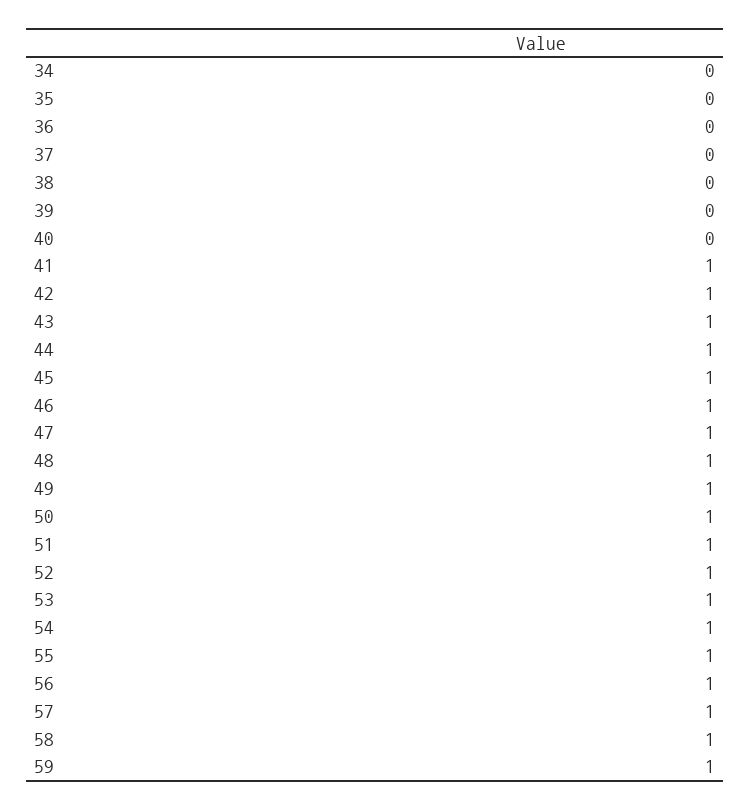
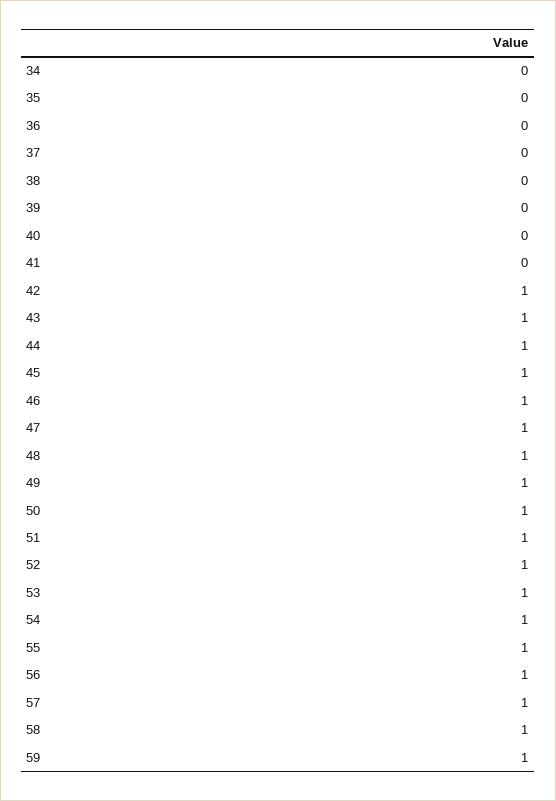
41: 1 -> 0

